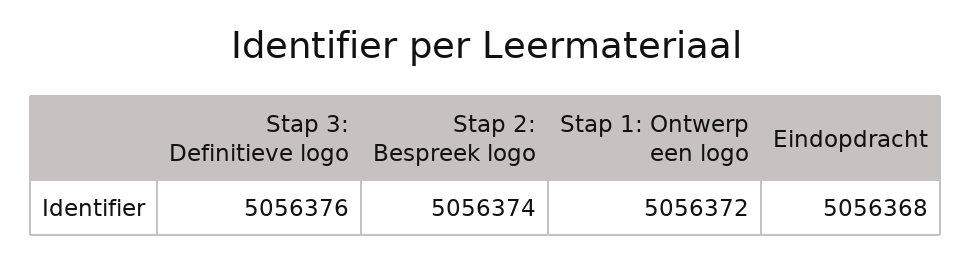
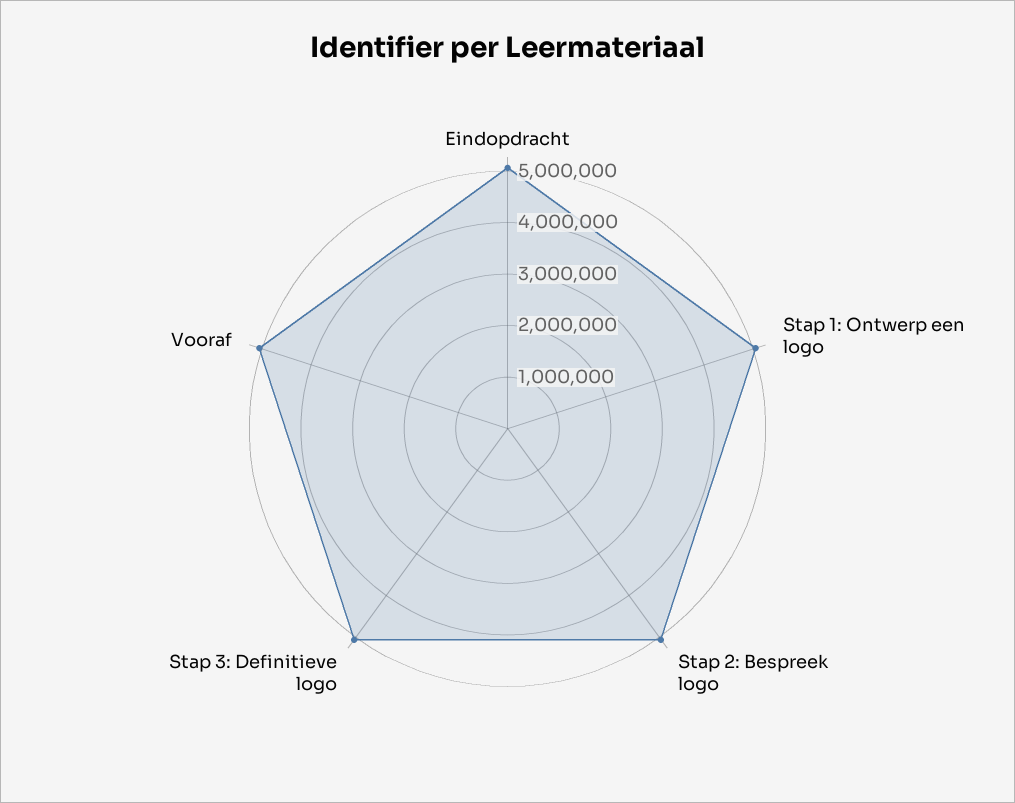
Vooraf: none -> 5000000

